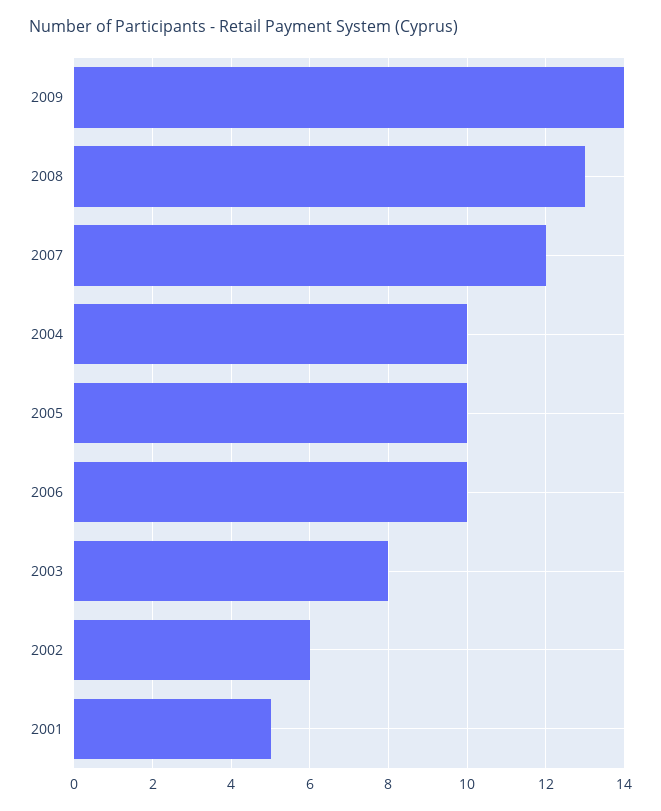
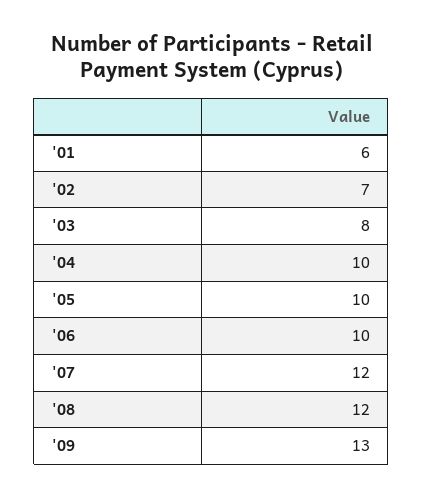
2009: 14 -> 13
2008: 13 -> 12
2002: 6 -> 7
2001: 5 -> 6

